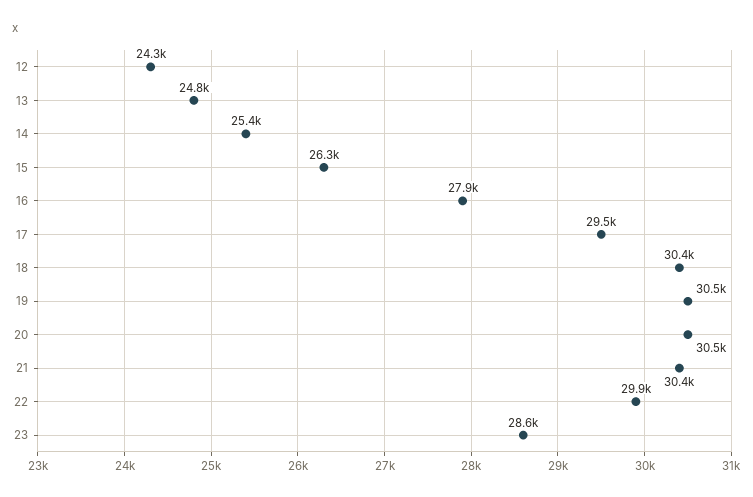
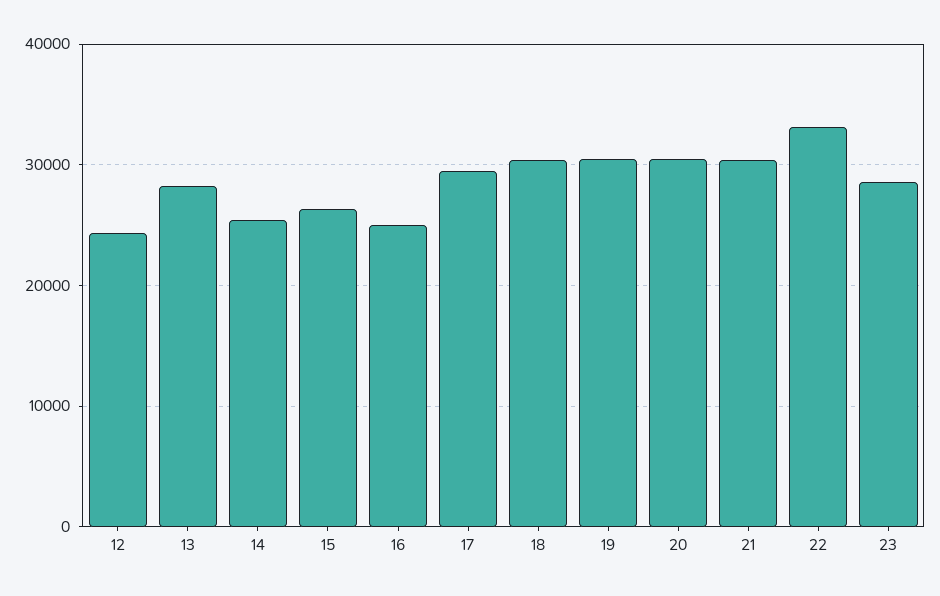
13: 24800 -> 28000
16: 27900 -> 25000
22: 29900 -> 33000

